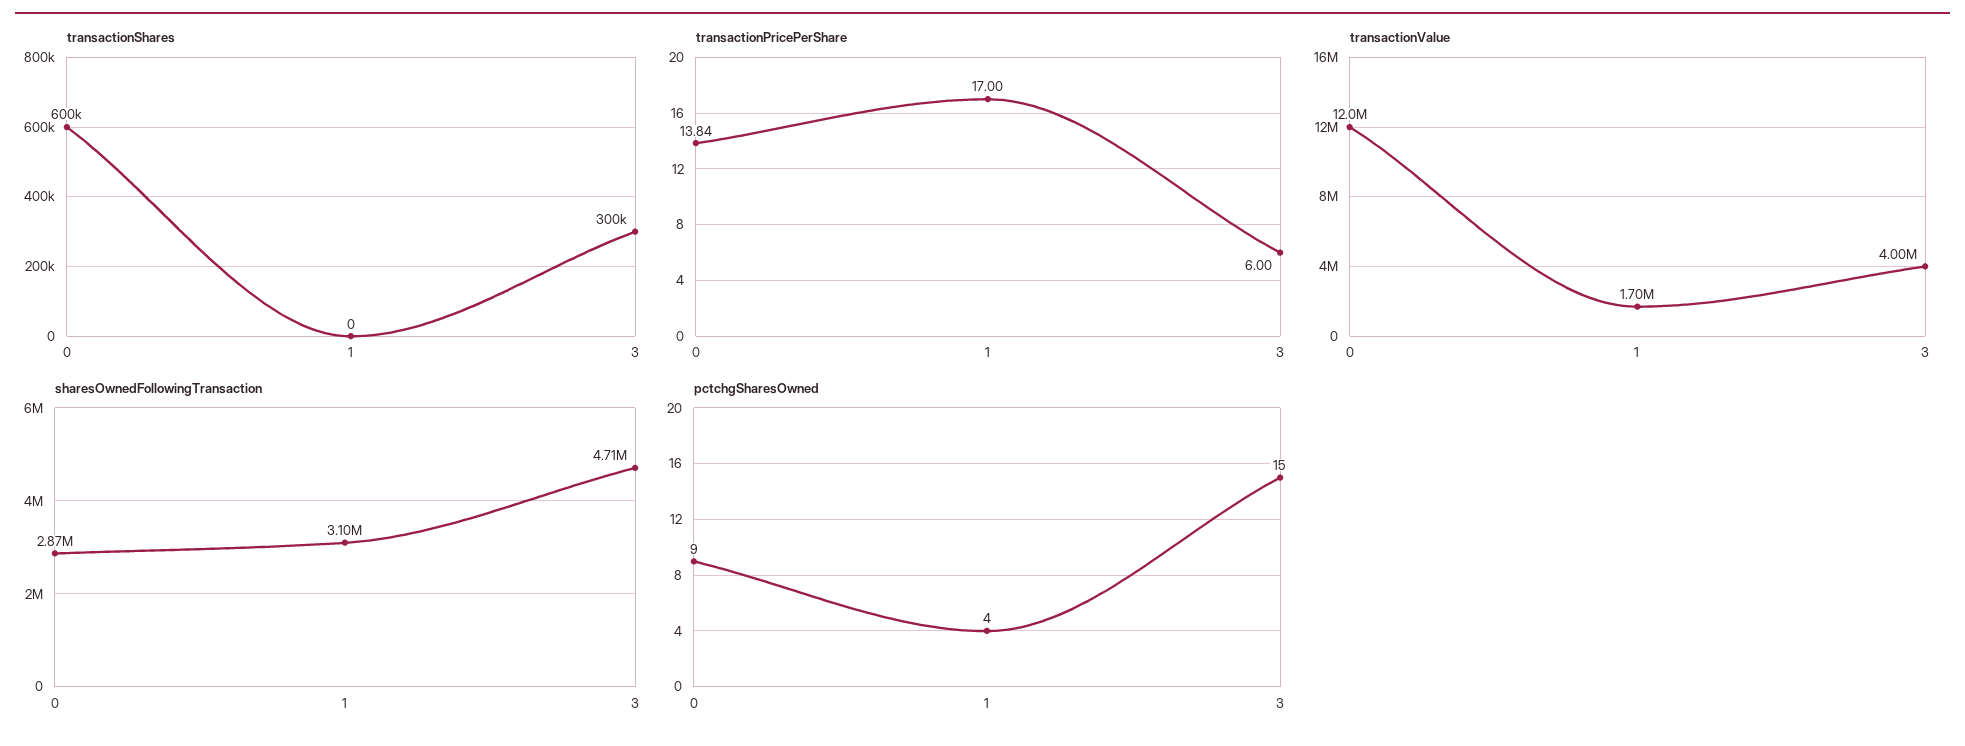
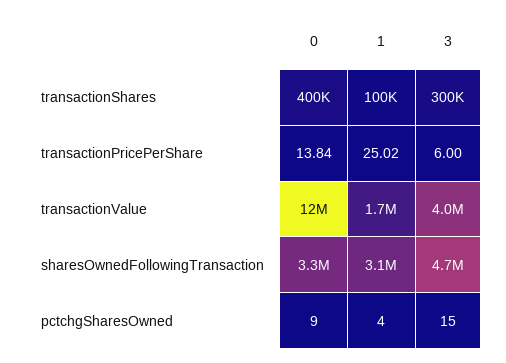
transactionShares, 0: 600000 -> 400000
transactionShares, 1: 0 -> 100000
transactionPricePerShare, 1: 17 -> 25.02
sharesOwnedFollowingTransaction, 0: 2870000 -> 3300000

